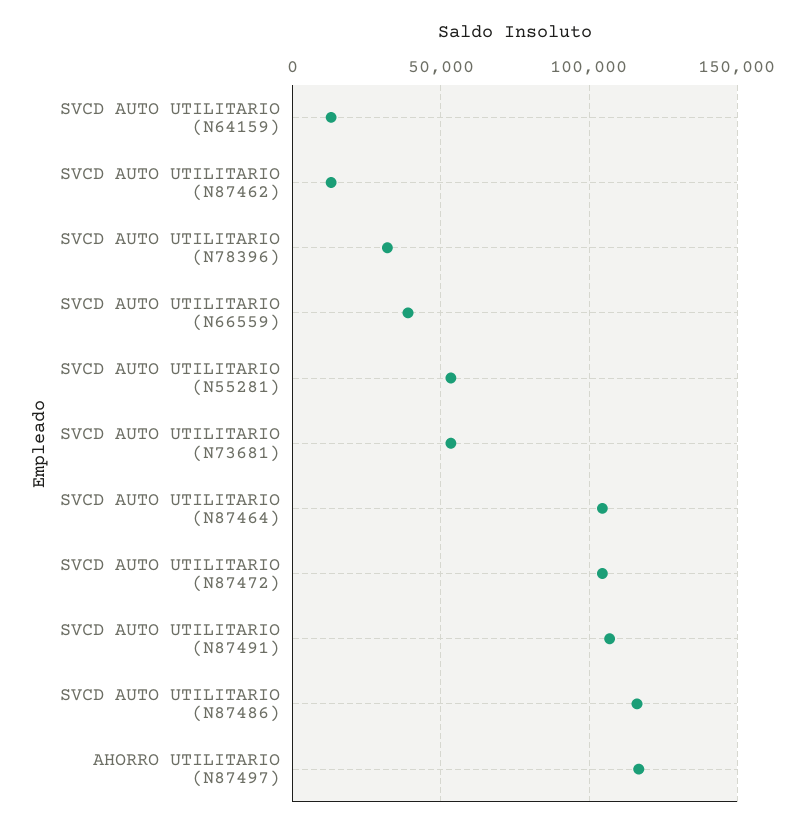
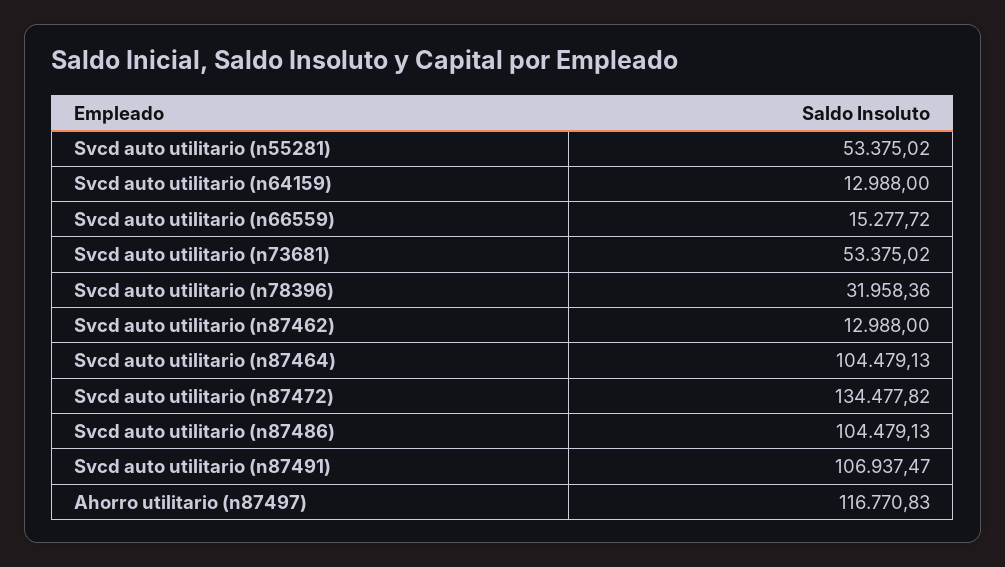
SVCD AUTO UTILITARIO (N66559): 40000 -> 15277.72
SVCD AUTO UTILITARIO (N87472): 105000 -> 134477.82
SVCD AUTO UTILITARIO (N87486): 115000 -> 104479.13

